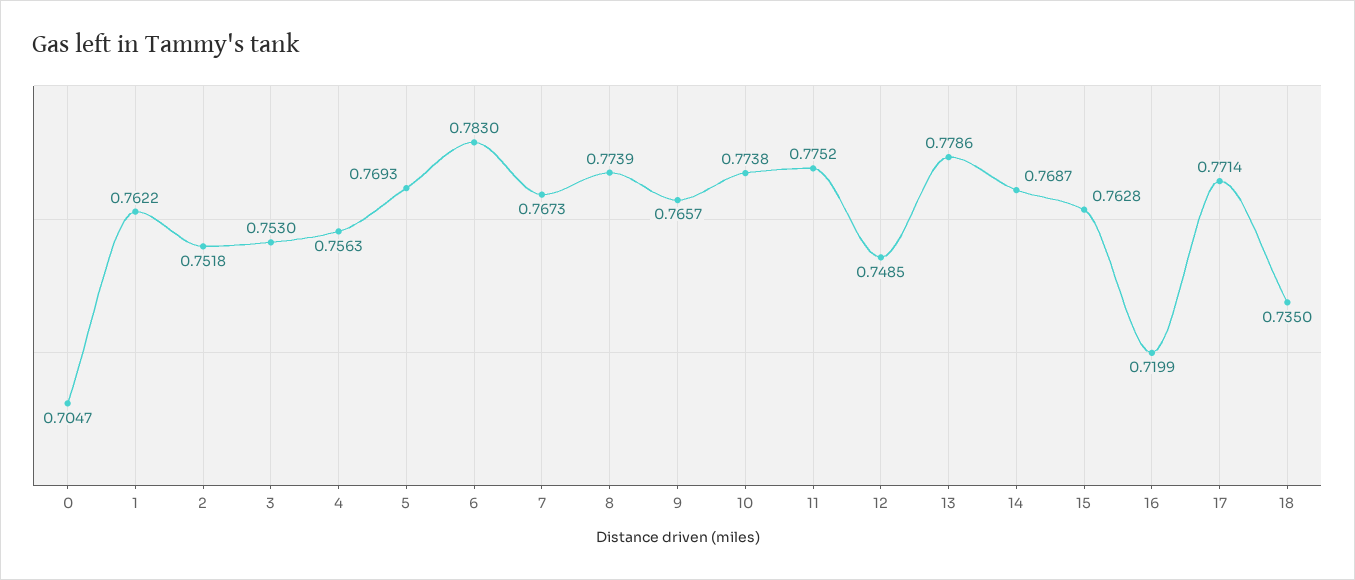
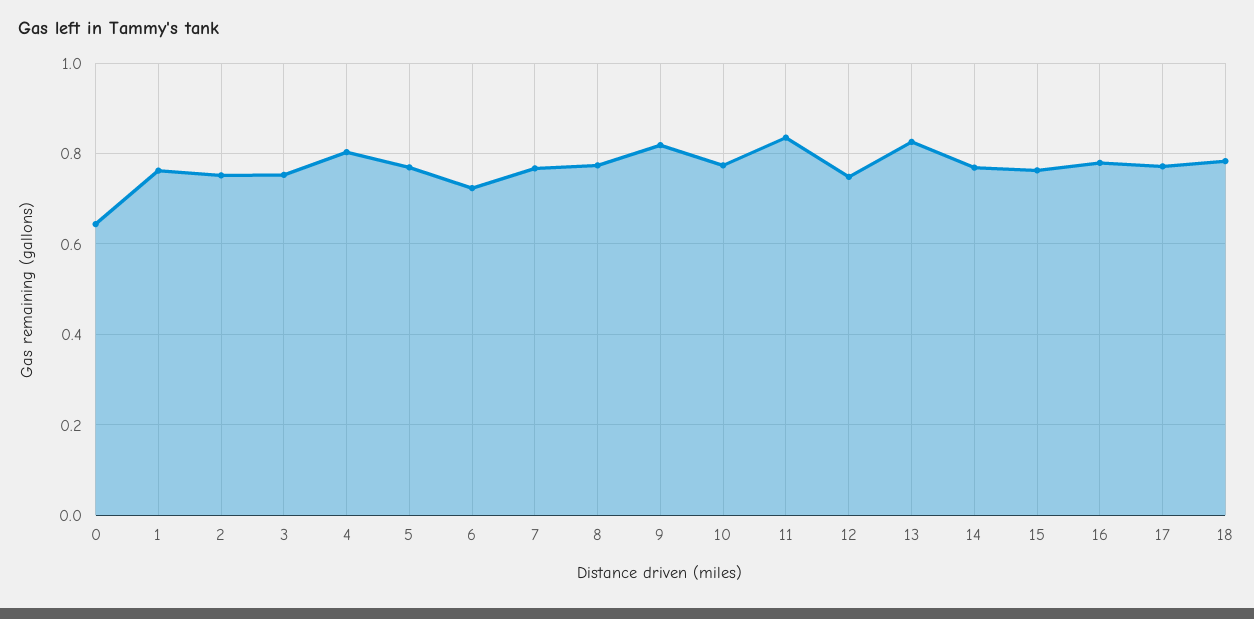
0: 0.7047 -> 0.64
4: 0.7563 -> 0.8
6: 0.783 -> 0.72
9: 0.7657 -> 0.82
11: 0.7752 -> 0.84
13: 0.7786 -> 0.82
16: 0.7199 -> 0.78
18: 0.735 -> 0.78

